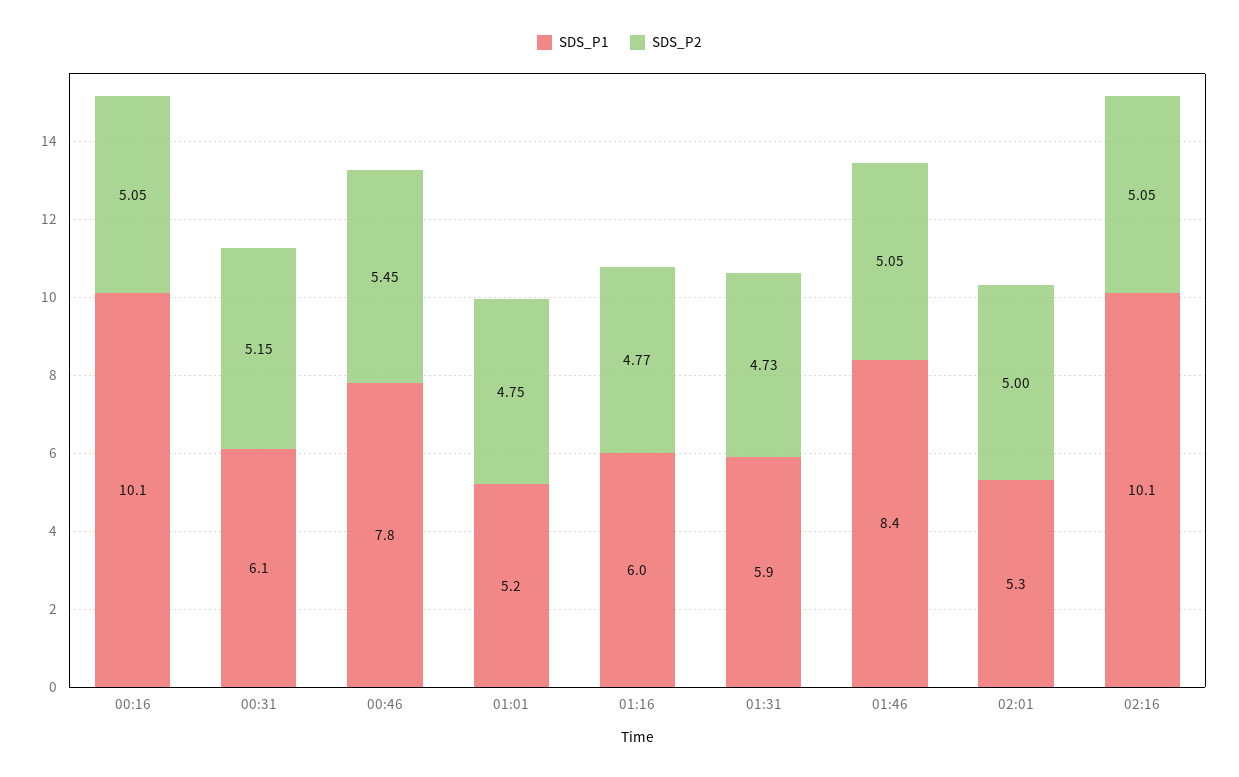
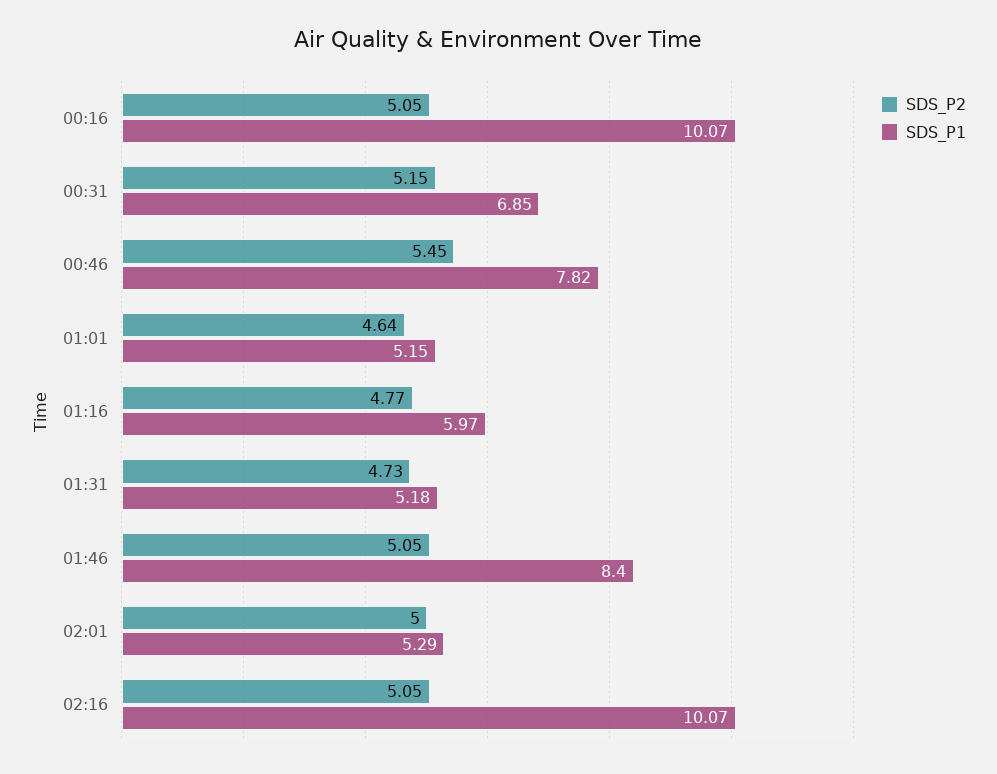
SDS_P1, 00:31: 6.1 -> 6.85
SDS_P2, 01:01: 4.75 -> 4.64
SDS_P1, 01:31: 5.9 -> 5.18

